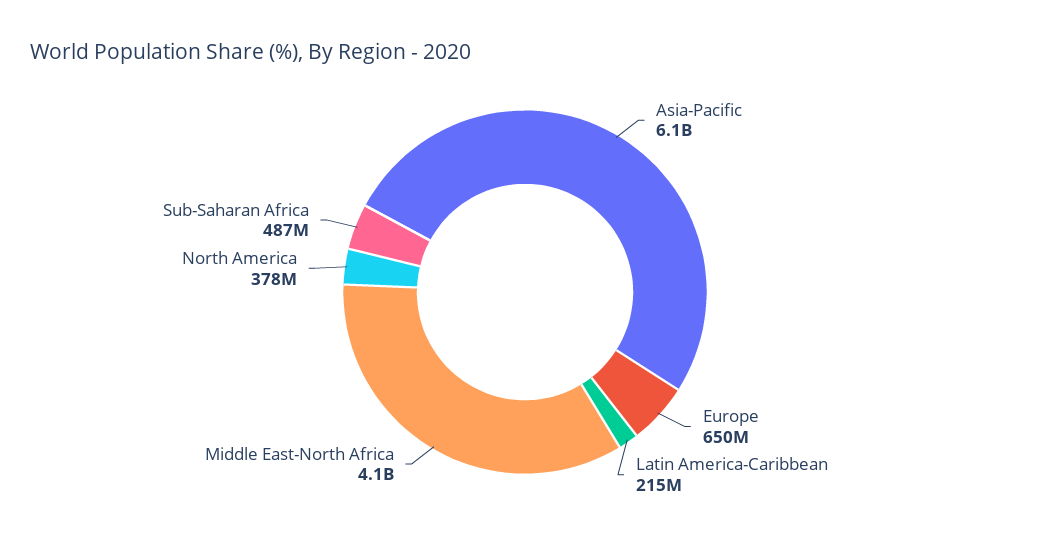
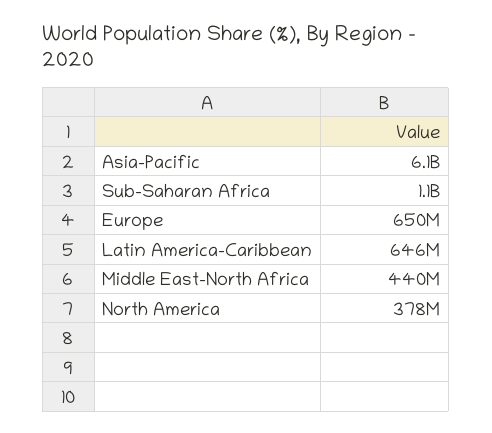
Latin America-Caribbean: 215000000 -> 646000000
Middle East-North Africa: 4100000000 -> 440000000
Sub-Saharan Africa: 487000000 -> 1100000000

